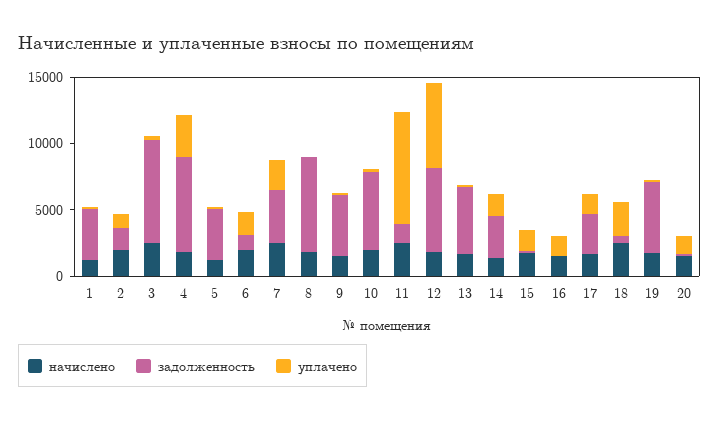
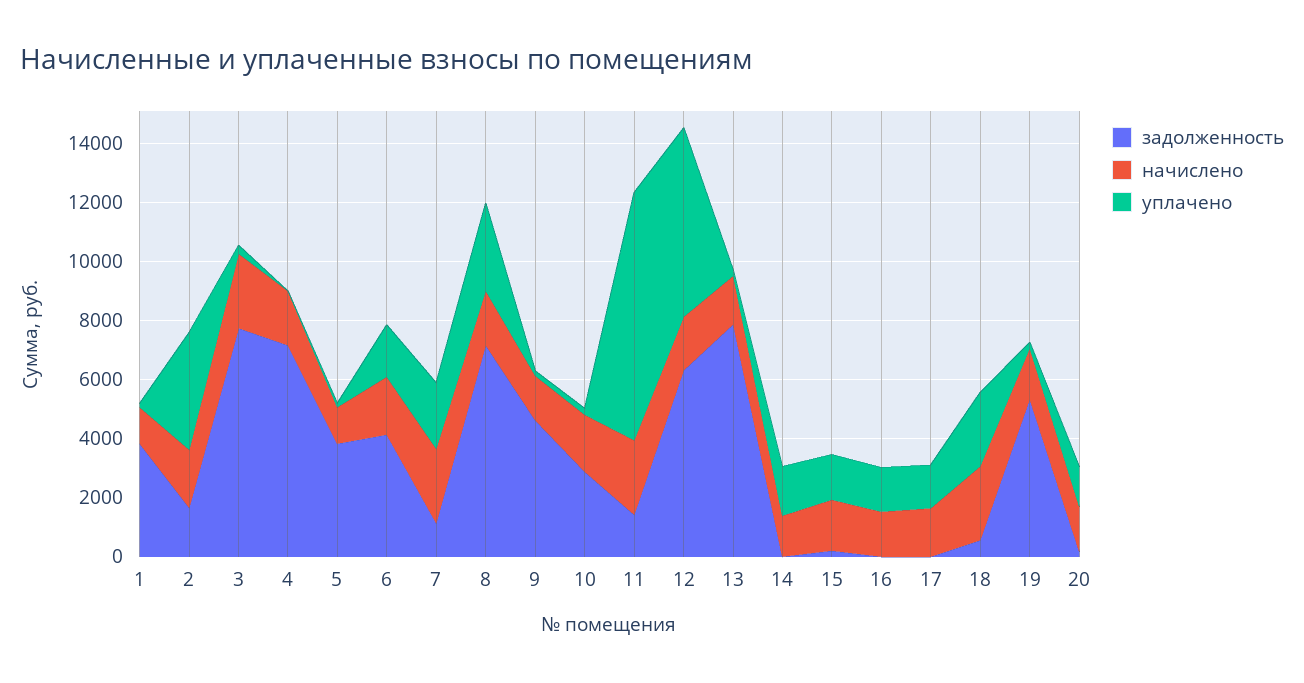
уплачено, 2: 1000 -> 4000
уплачено, 4: 3000 -> 0
задолженность, 6: 1000 -> 4000
задолженность, 7: 4000 -> 1000
уплачено, 8: 0 -> 3000
задолженность, 10: 6000 -> 3000
задолженность, 13: 5000 -> 8000
задолженность, 14: 3000 -> 0
задолженность, 17: 3000 -> 0

